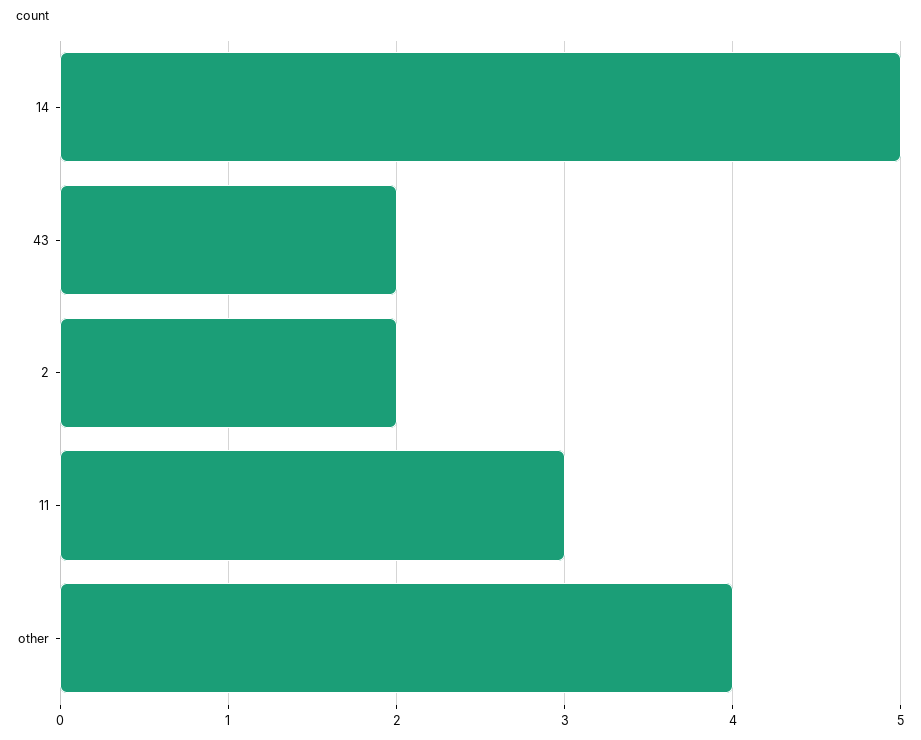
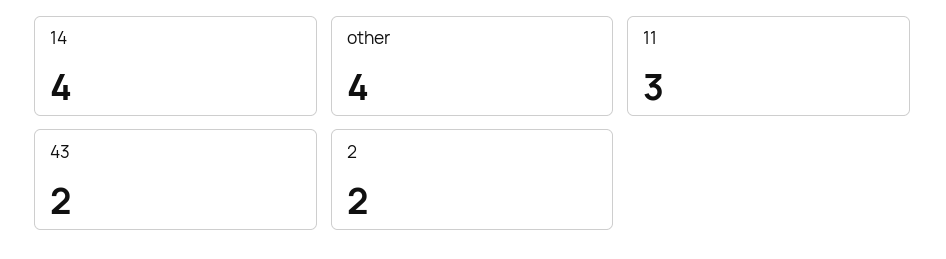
14: 5 -> 4

